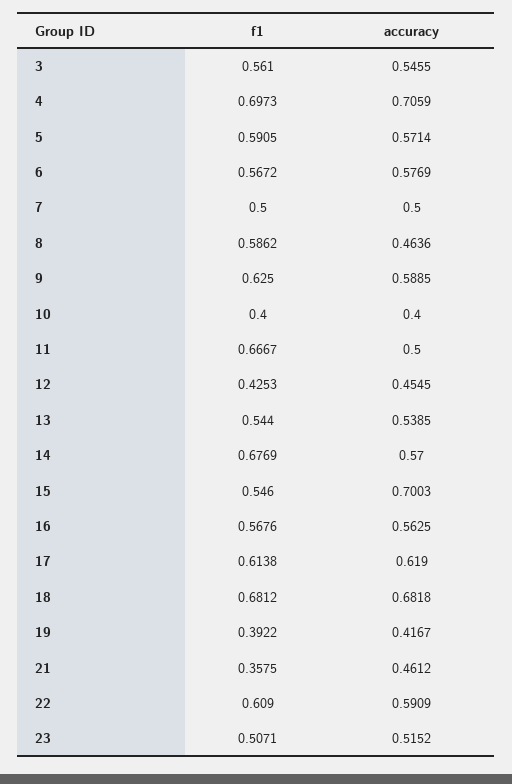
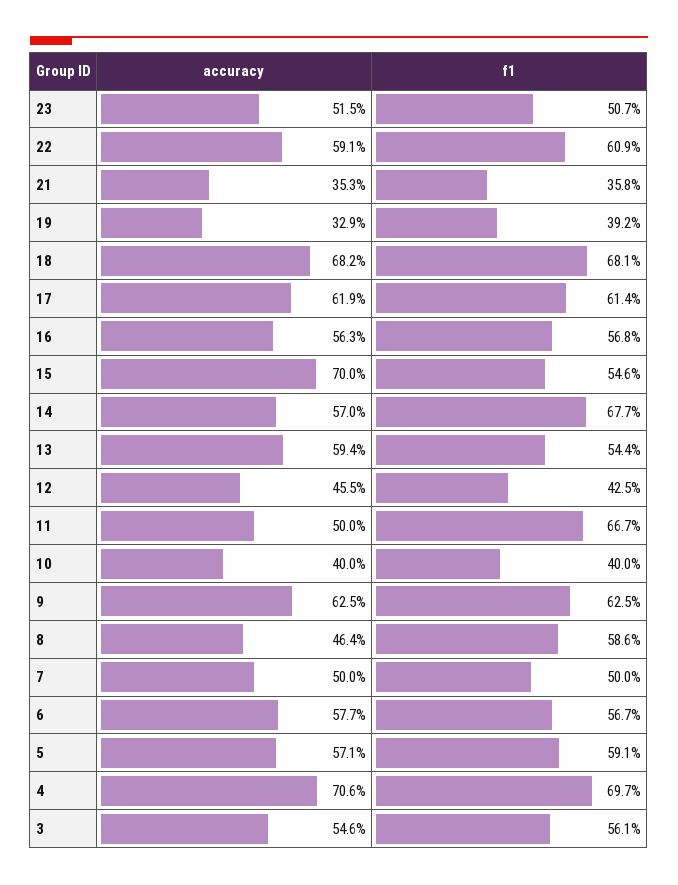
accuracy, 9: 0.5885 -> 0.625
accuracy, 13: 0.5385 -> 0.594
accuracy, 19: 0.4167 -> 0.329
accuracy, 21: 0.4612 -> 0.353

